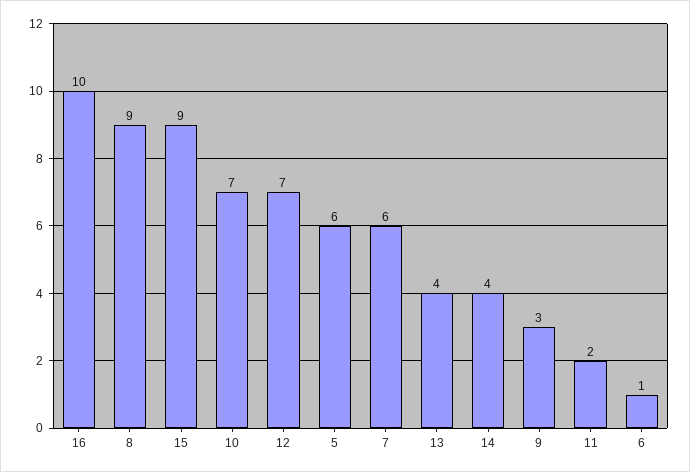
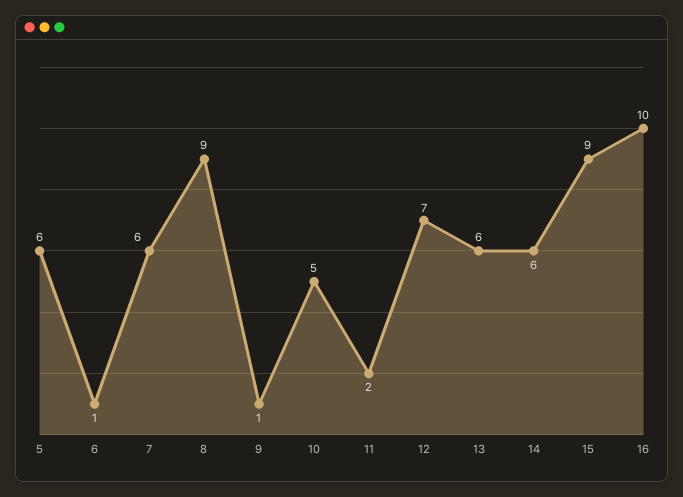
10: 7 -> 5
13: 4 -> 6
14: 4 -> 6
9: 3 -> 1

